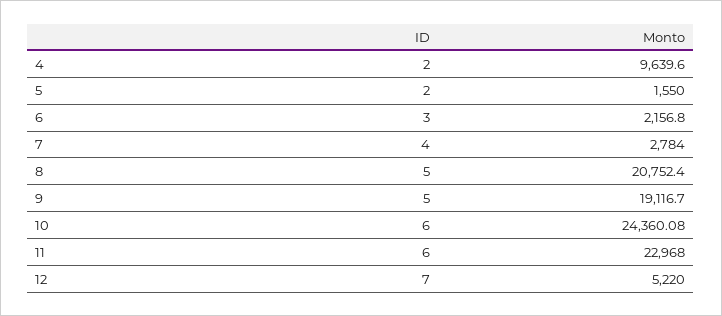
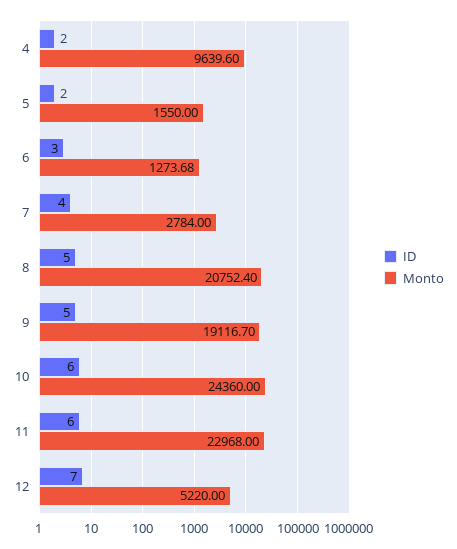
Monto, 6: 2156.8 -> 1273.68
Monto, 10: 24360.08 -> 24360

